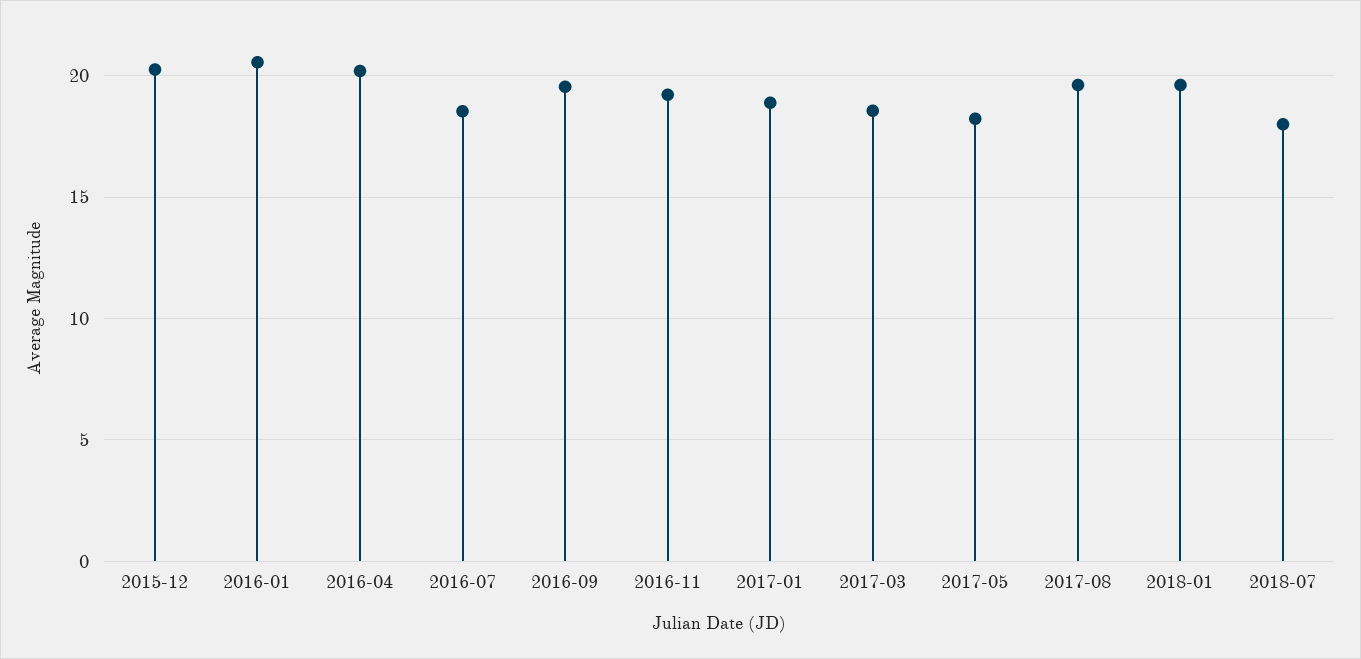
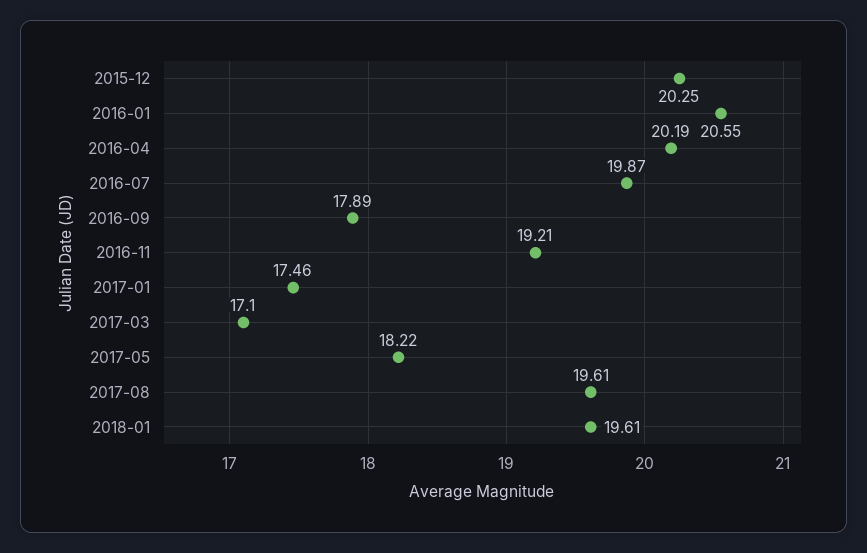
2016-07: 18.5 -> 19.87
2016-09: 19.5 -> 17.89
2017-01: 19 -> 17.46
2017-03: 18.5 -> 17.1
2018-07: 18 -> none

